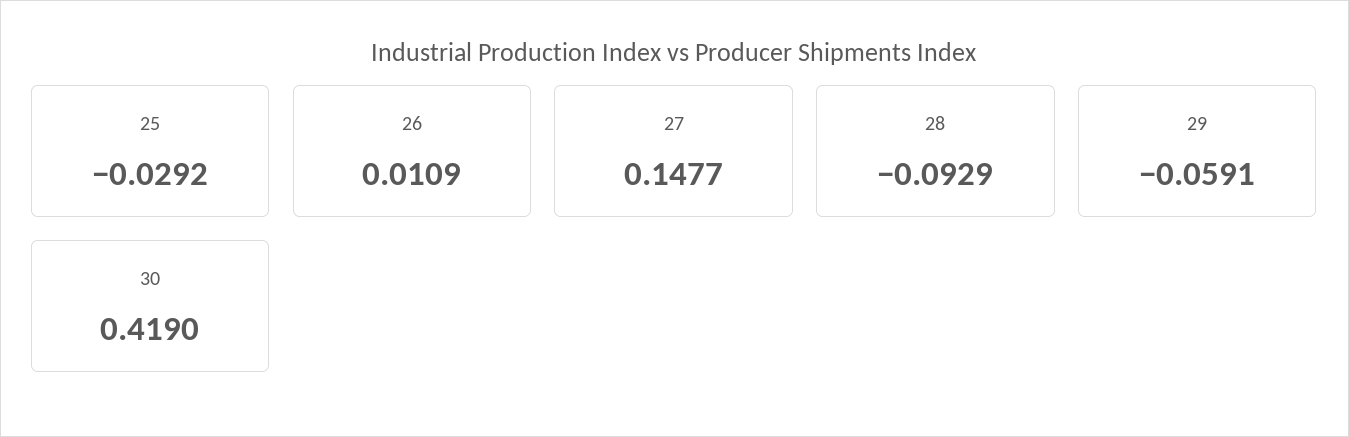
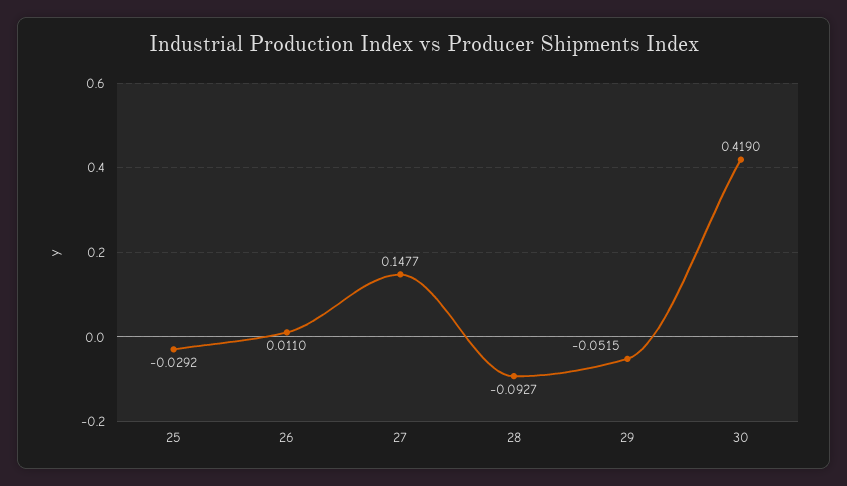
26: 0.0109 -> 0.011
28: -0.0929 -> -0.0927
29: -0.0591 -> -0.0515

